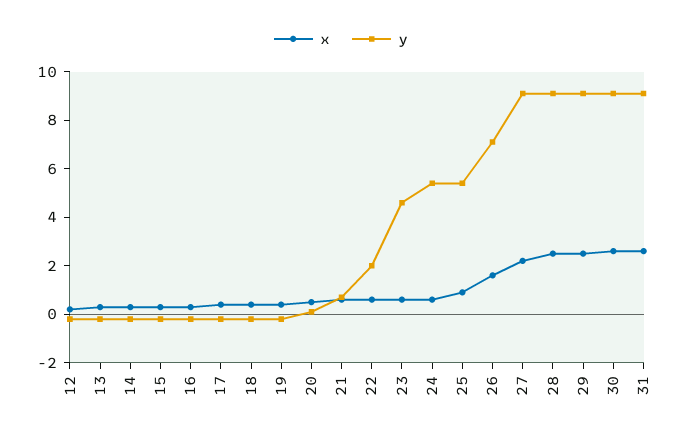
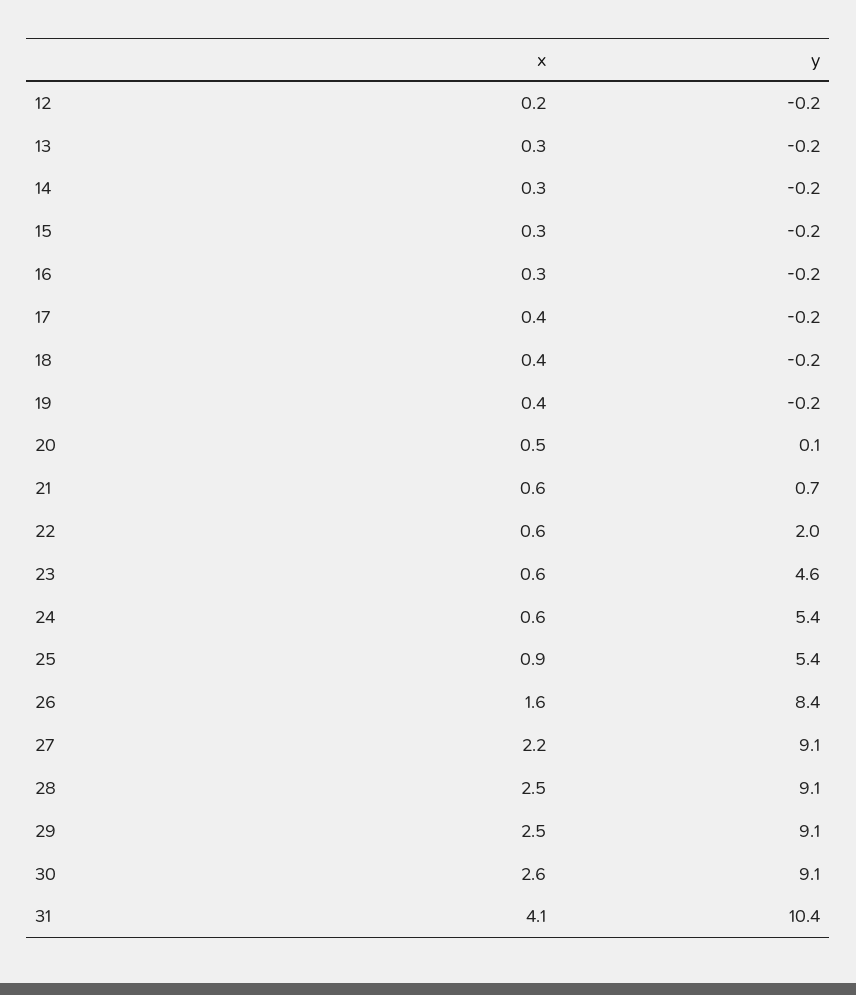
y, 26: 7 -> 8.4
x, 31: 2.5 -> 4.1
y, 31: 9 -> 10.4

